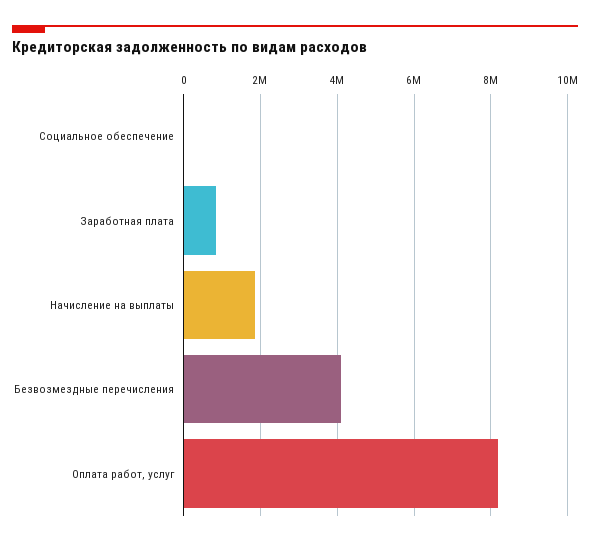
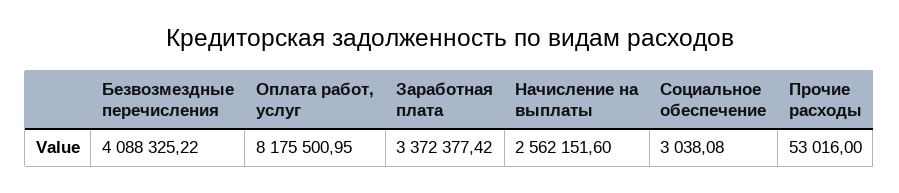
Заработная плата: 800000 -> 3372377.42
Начисление на выплаты: 1800000 -> 2562151.6
Прочие расходы: none -> 53016

